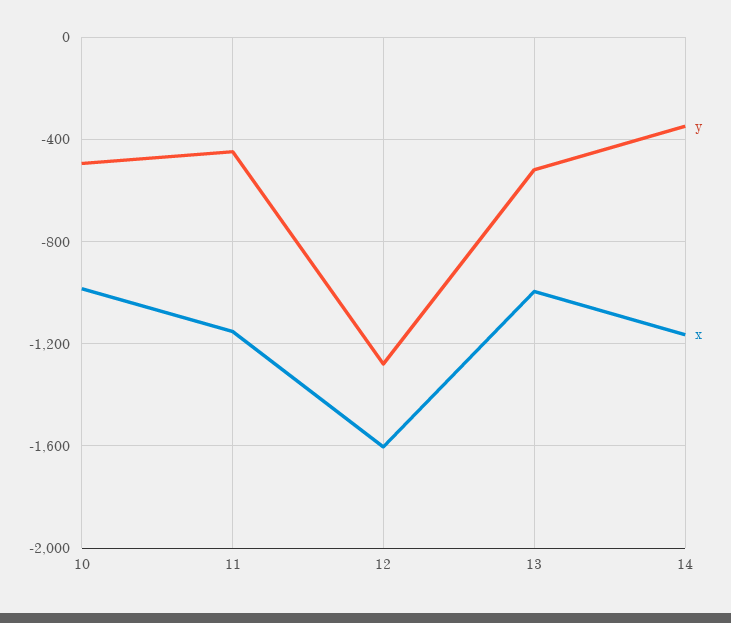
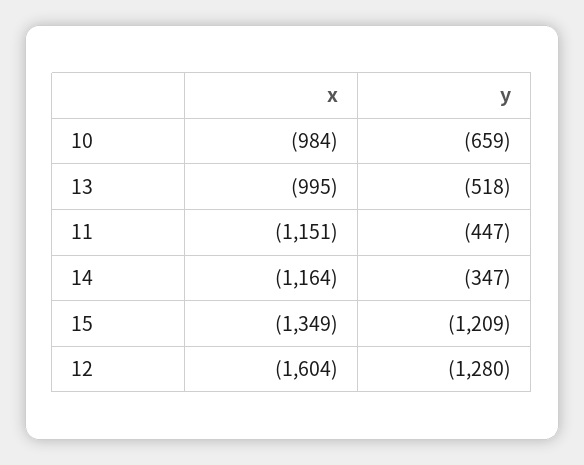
y, 10: -500 -> -659
x, 15: none -> -1349
y, 15: none -> -1209

